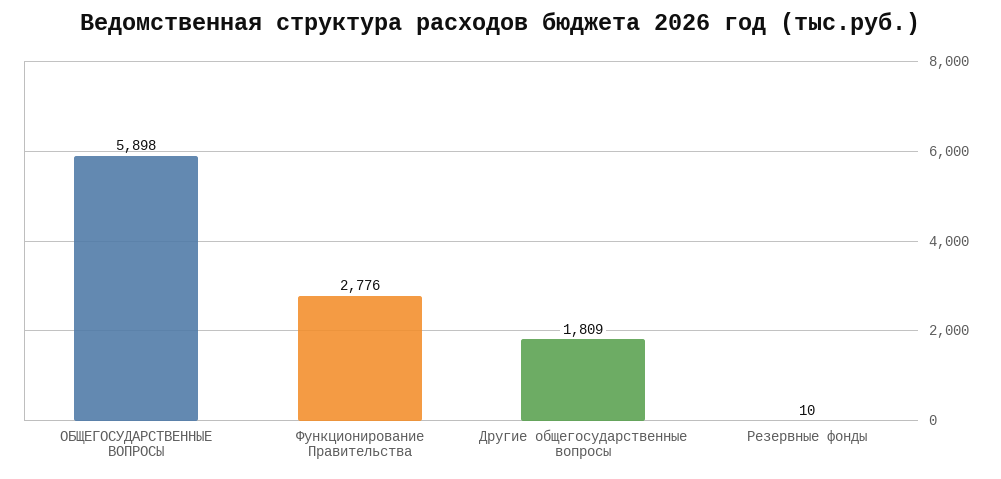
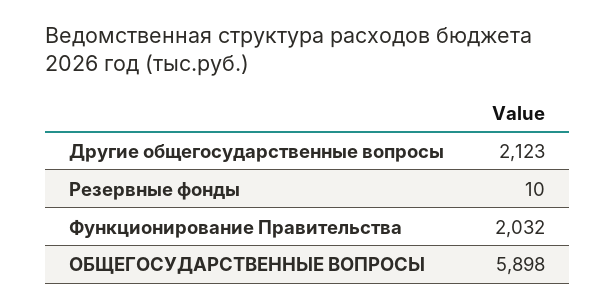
Функционирование Правительства: 2776 -> 2032
Другие общегосударственные вопросы: 1809 -> 2123

